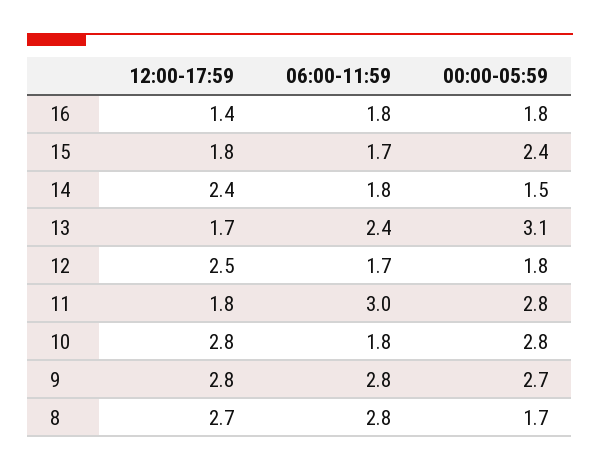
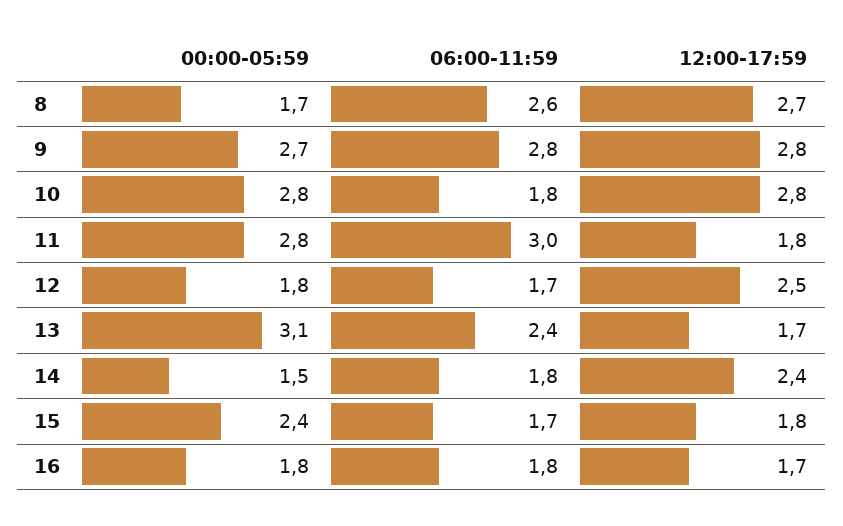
12:00-17:59, 16: 1.4 -> 1.7
06:00-11:59, 8: 2.8 -> 2.6

